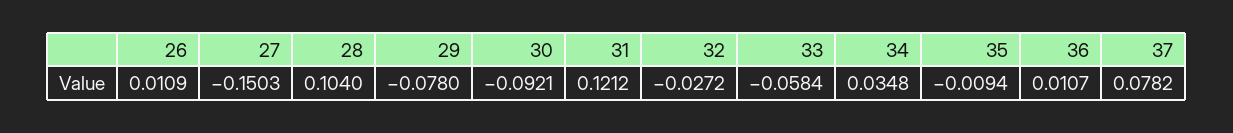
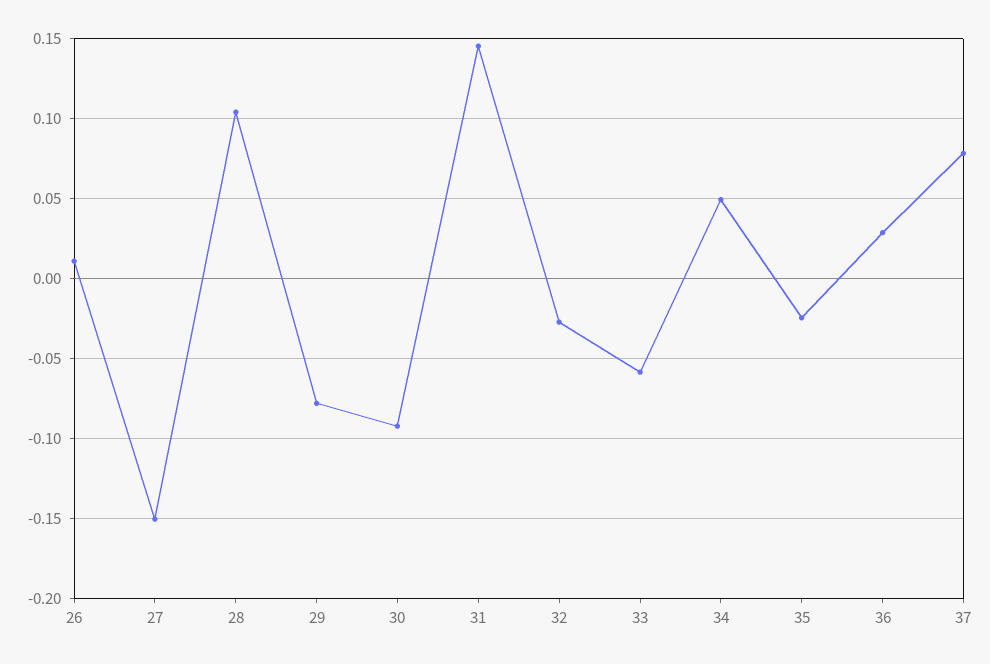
31: 0.1212 -> 0.145
34: 0.0348 -> 0.05
35: -0.0094 -> -0.025
36: 0.0107 -> 0.03

